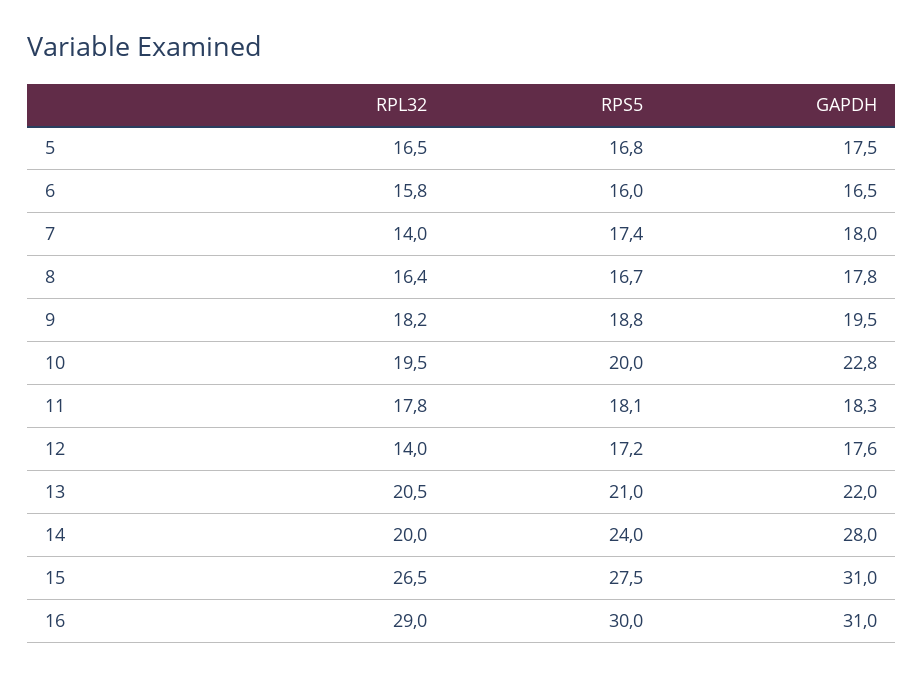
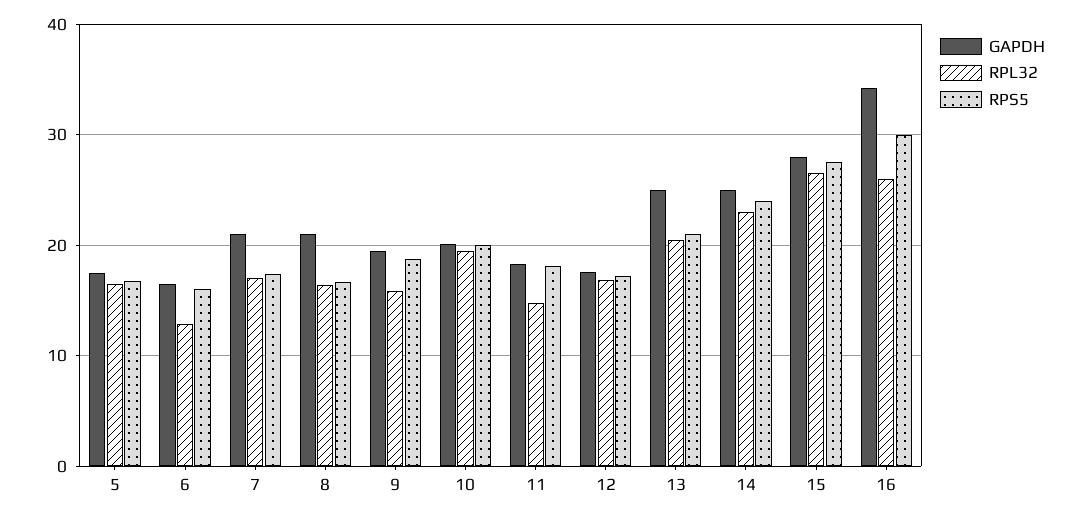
RPL32, 6: 15.8 -> 13
RPL32, 7: 14 -> 17
GAPDH, 7: 18 -> 21
GAPDH, 8: 17.8 -> 21
RPL32, 9: 18.2 -> 16
GAPDH, 10: 22.8 -> 20
RPL32, 11: 17.8 -> 15
RPL32, 12: 14 -> 17
GAPDH, 13: 22 -> 25
RPL32, 14: 20 -> 23
GAPDH, 14: 28 -> 25
GAPDH, 15: 31 -> 28
RPL32, 16: 29 -> 26
GAPDH, 16: 31 -> 34

